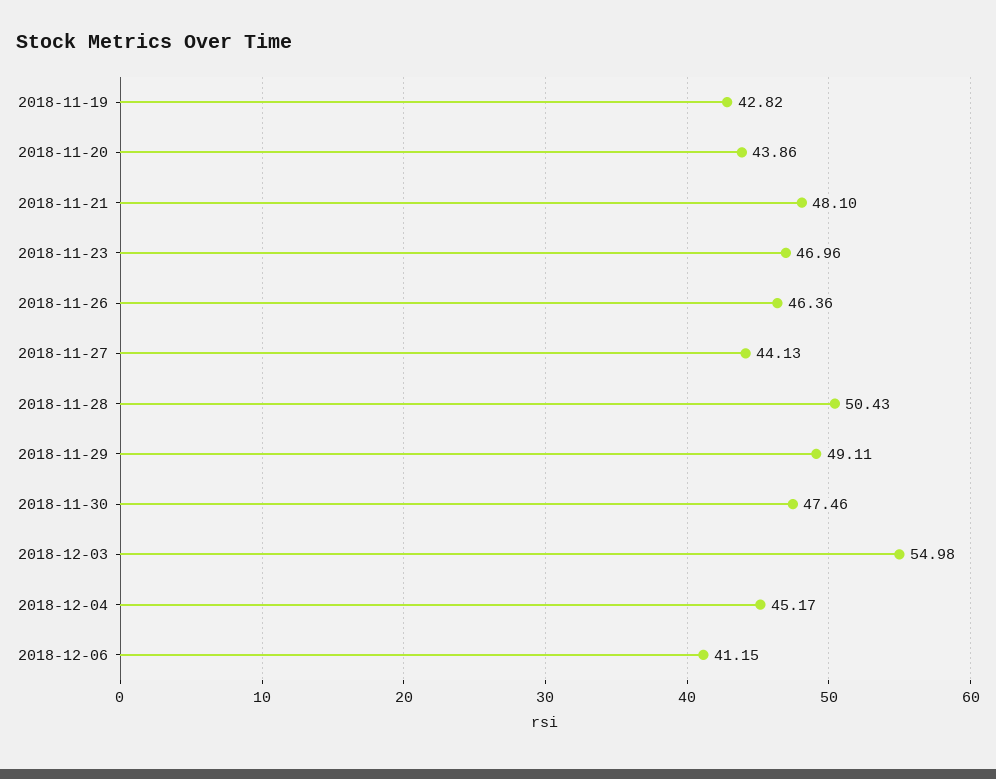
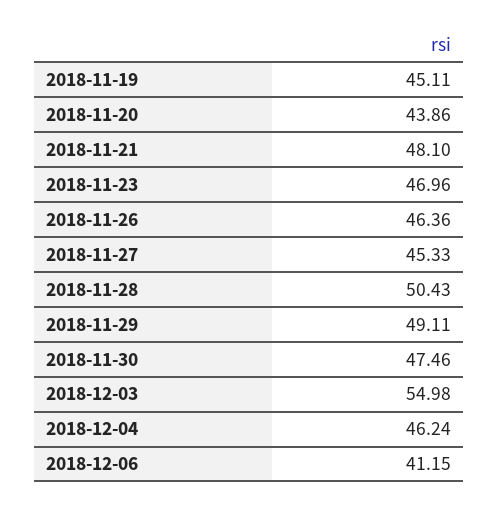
2018-11-19: 42.82 -> 45.11
2018-11-27: 44.13 -> 45.33
2018-12-04: 45.17 -> 46.24

